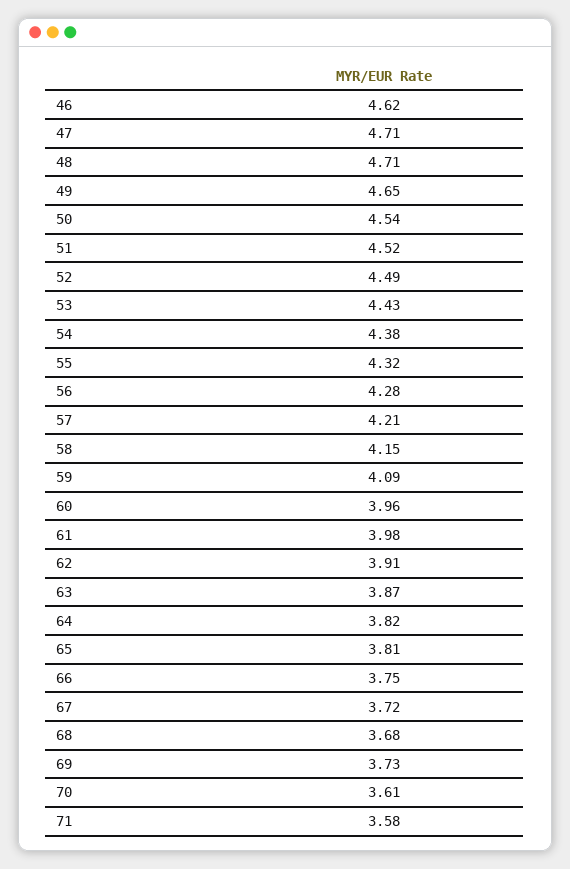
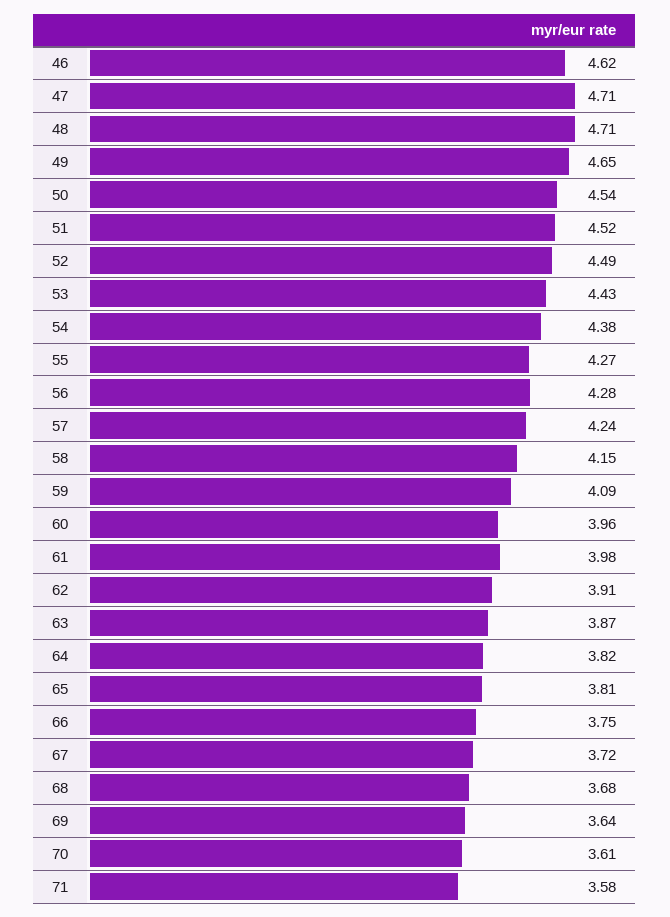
55: 4.32 -> 4.27
57: 4.21 -> 4.24
69: 3.73 -> 3.64

